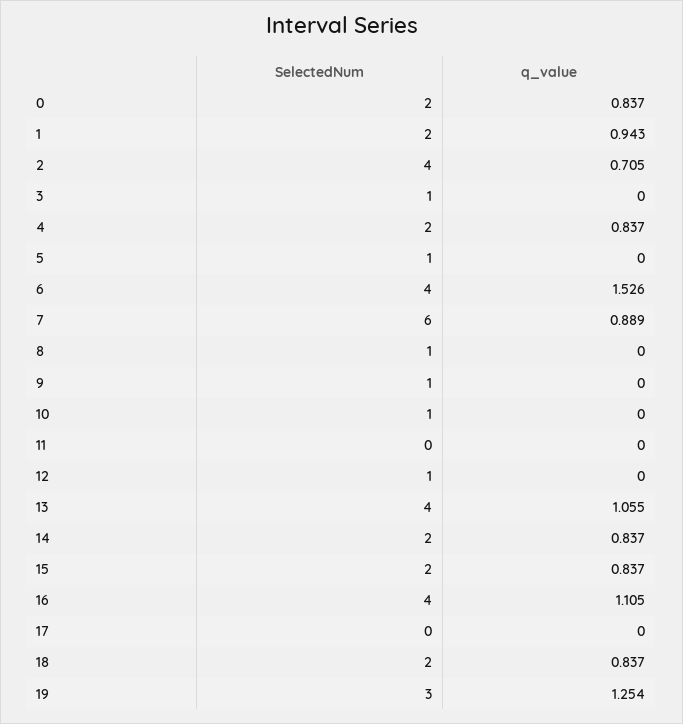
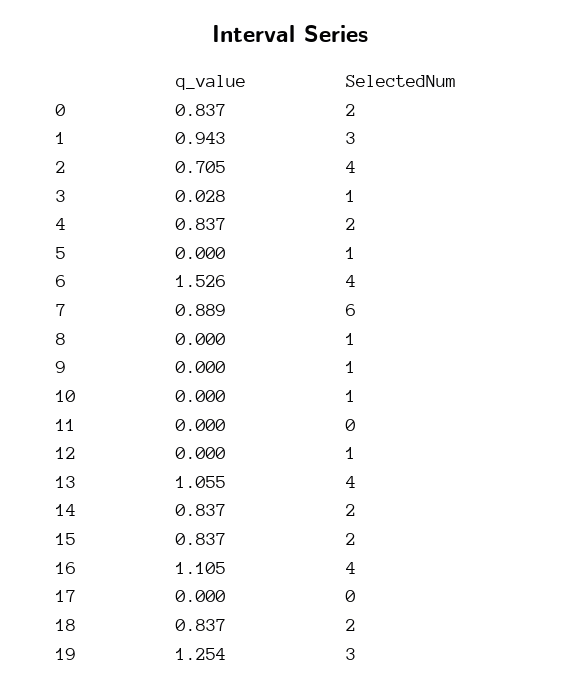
SelectedNum, 1: 2 -> 3
q_value, 3: 0 -> 0.028

